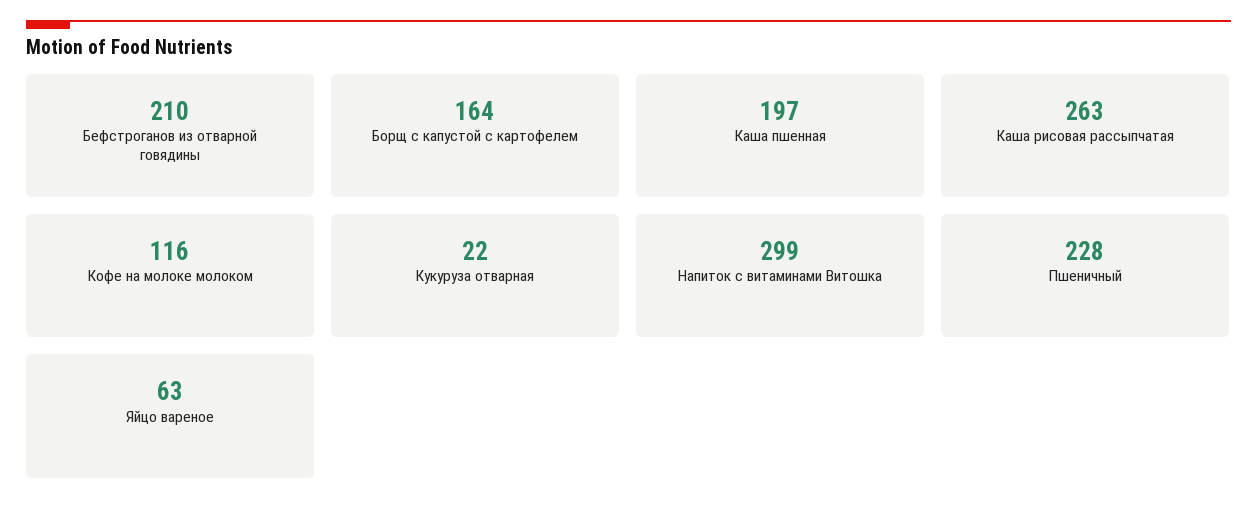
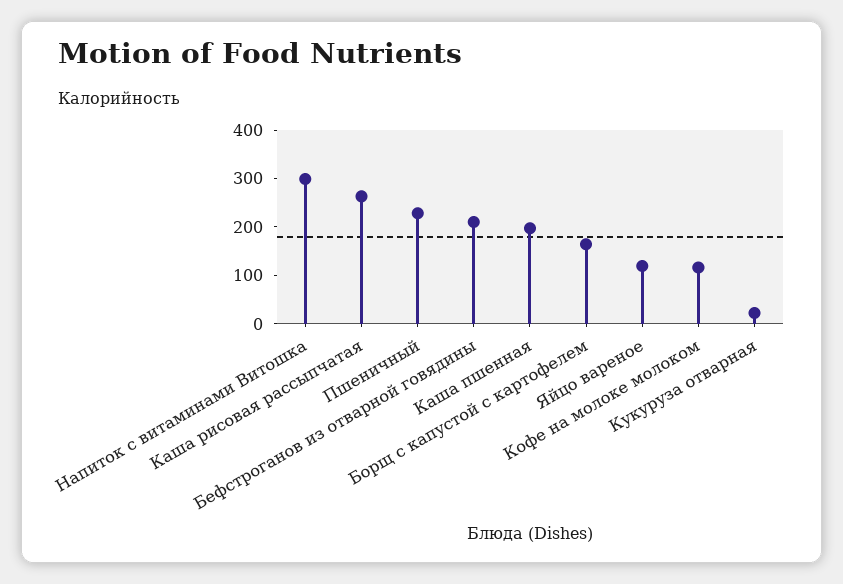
Яйцо вареное: 63 -> 120

